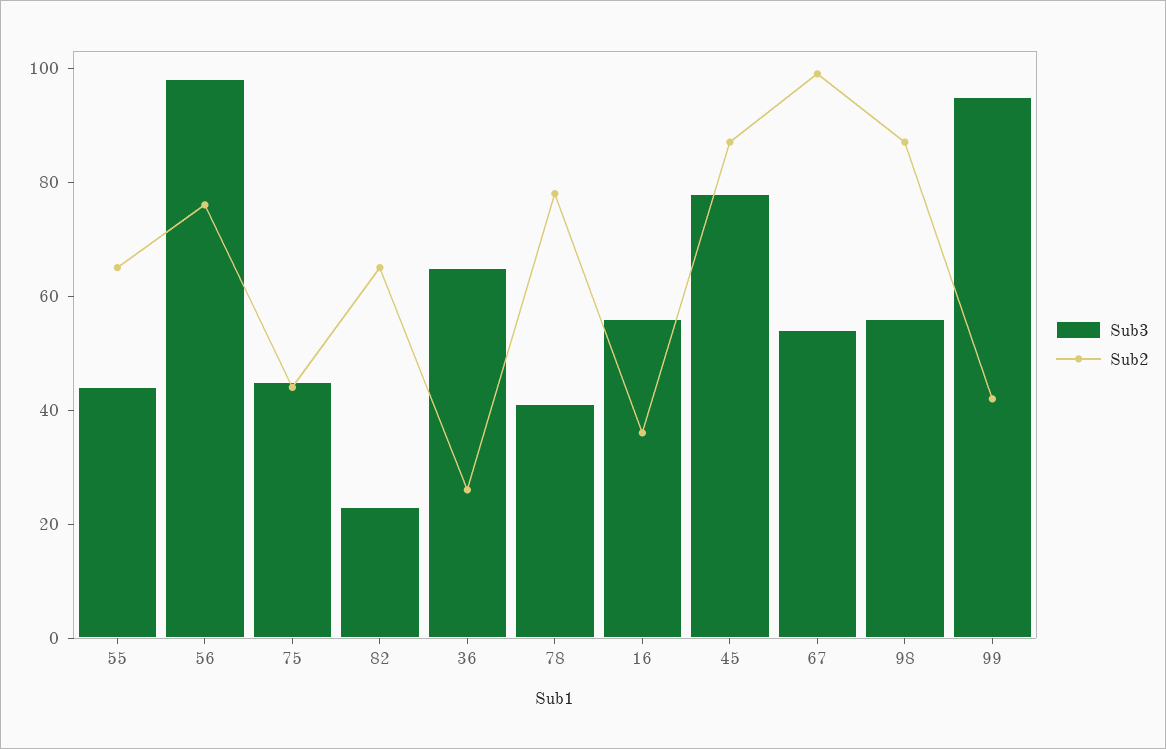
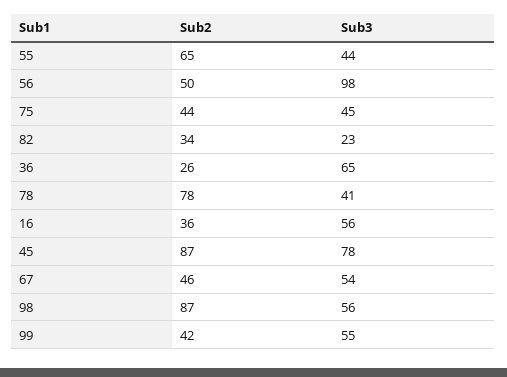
Sub2, 56: 75 -> 50
Sub2, 82: 65 -> 34
Sub2, 67: 100 -> 46
Sub3, 99: 95 -> 55

